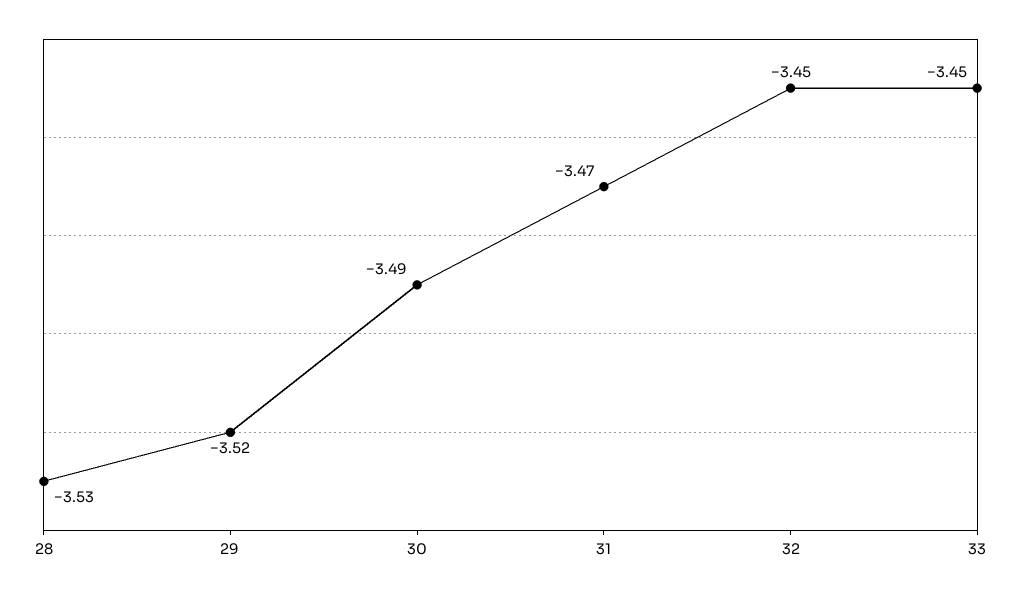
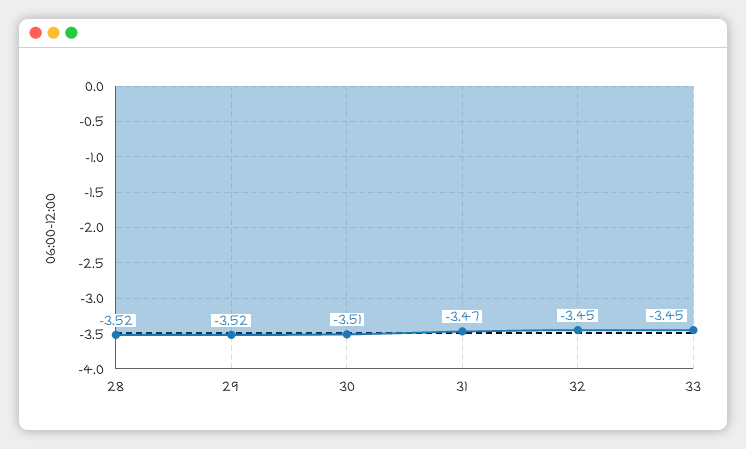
28: -3.53 -> -3.52
30: -3.49 -> -3.51

